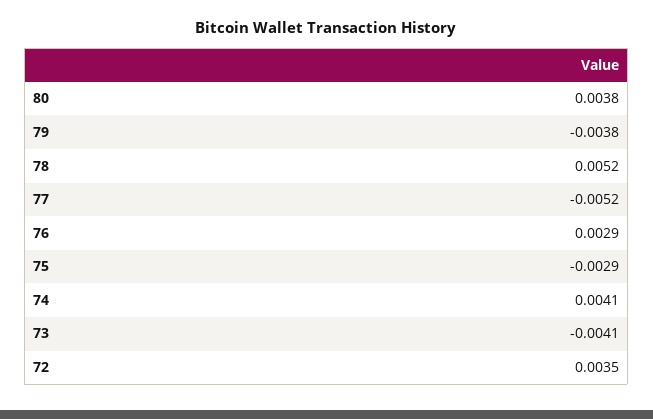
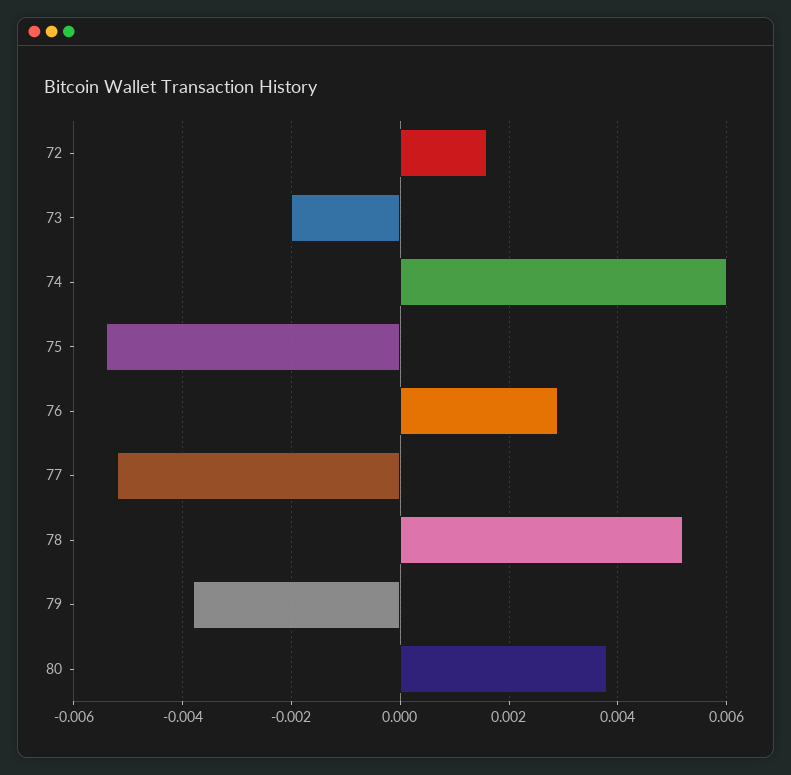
75: -0.0029 -> -0.0055
74: 0.0041 -> 0.006
73: -0.0041 -> -0.002
72: 0.0035 -> 0.0015

